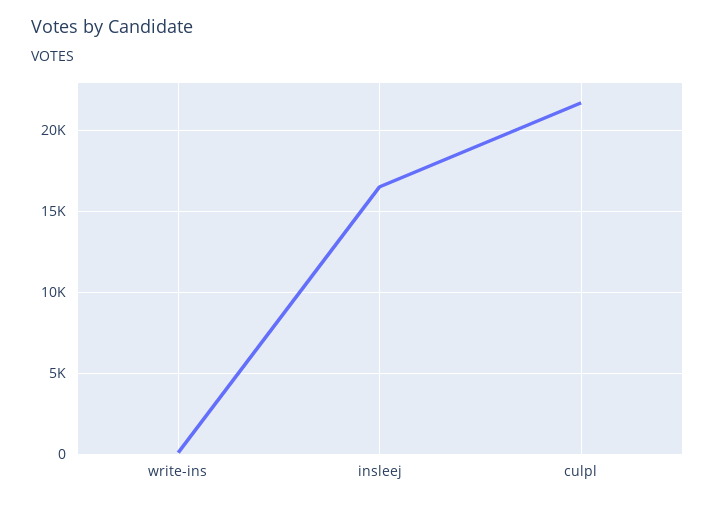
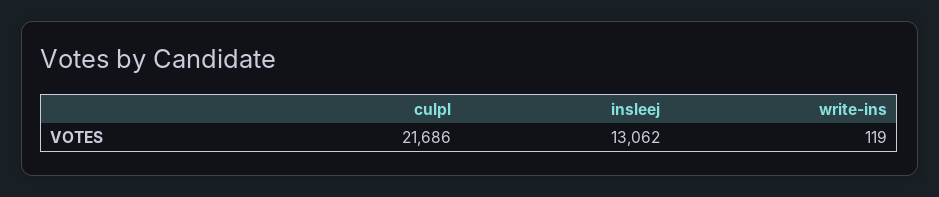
insleej: 16500 -> 13062

